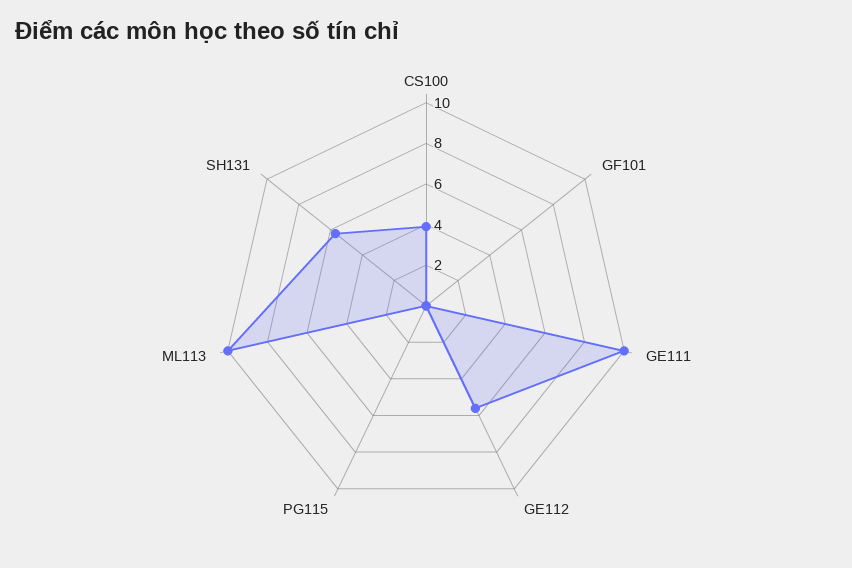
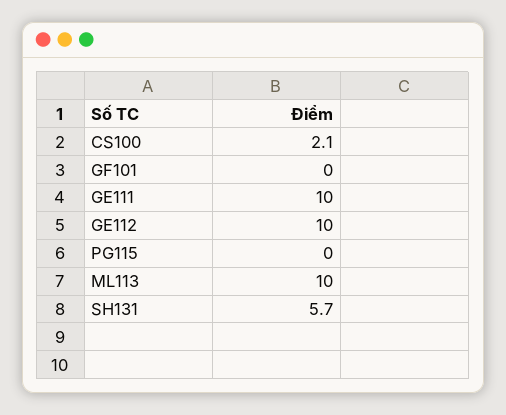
CS100: 4 -> 2.1
GE112: 5.5 -> 10

